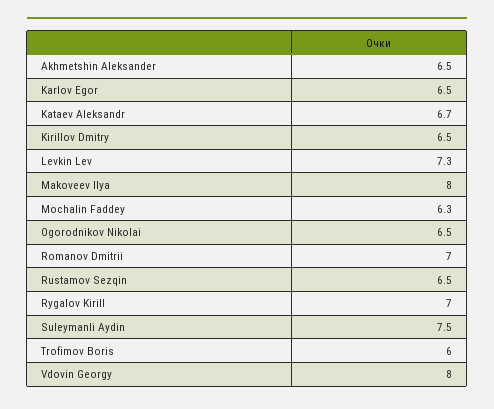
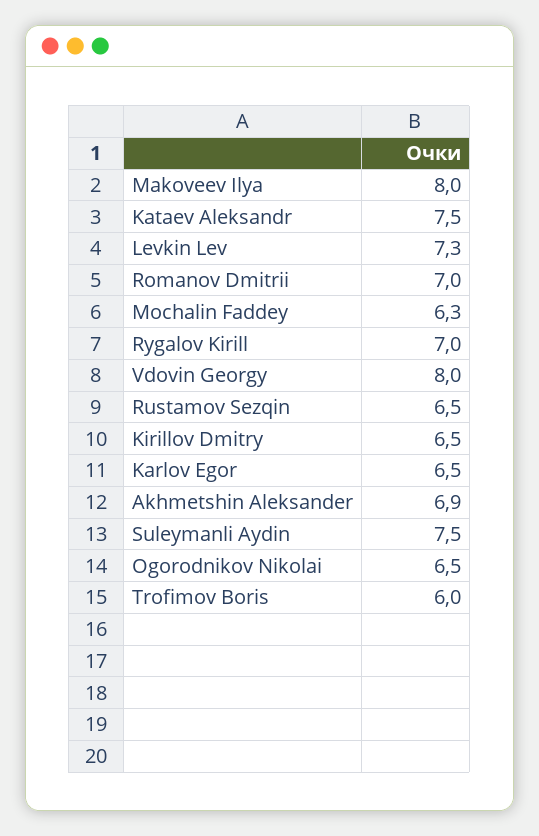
Akhmetshin Aleksander: 6.5 -> 6.9
Kataev Aleksandr: 6.7 -> 7.5

